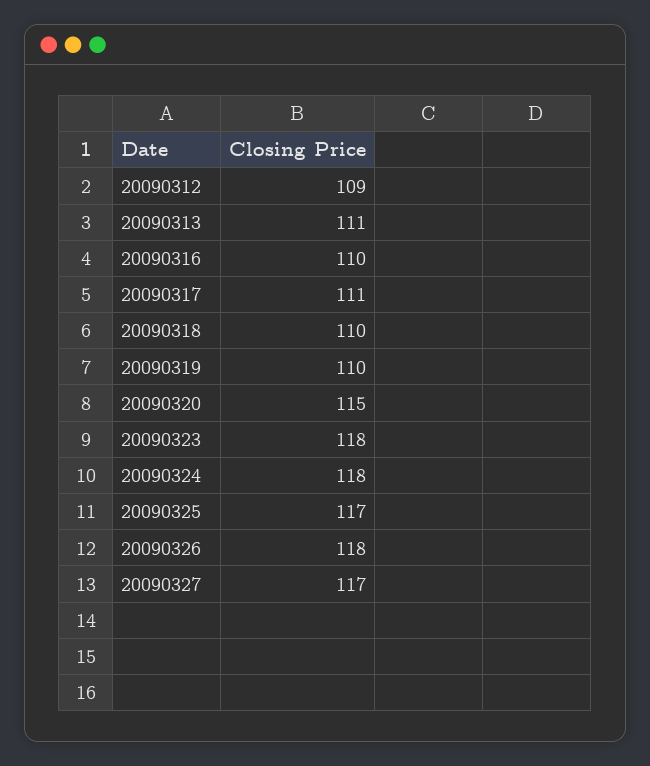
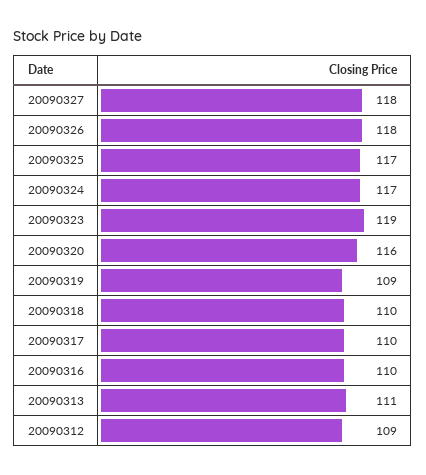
20090317: 111 -> 110
20090319: 110 -> 109
20090320: 115 -> 116
20090323: 118 -> 119
20090324: 118 -> 117
20090327: 117 -> 118

